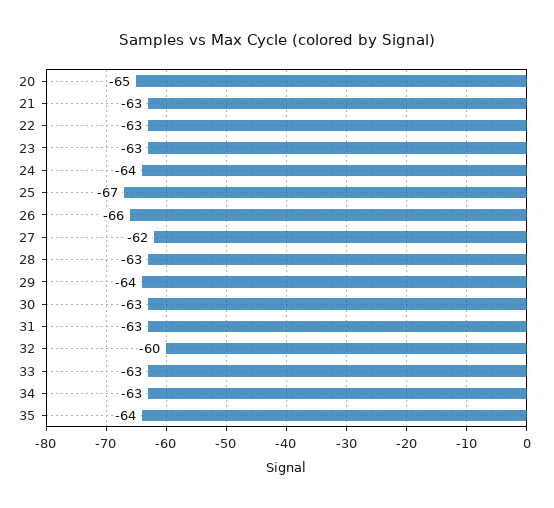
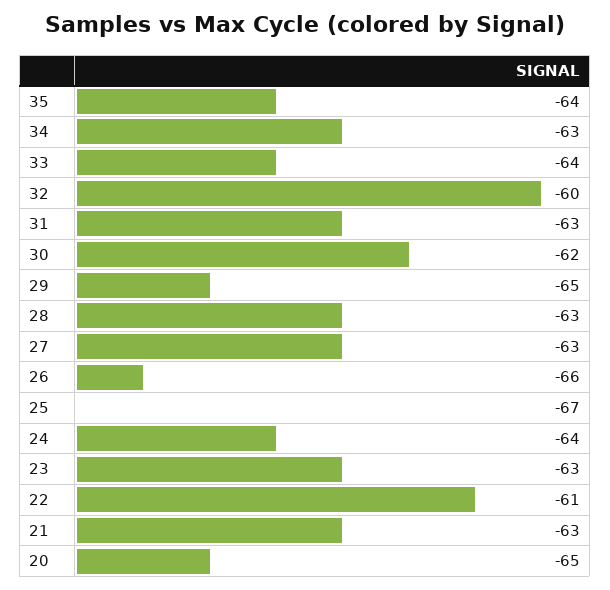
22: -63 -> -61
27: -62 -> -63
29: -64 -> -65
30: -63 -> -62
33: -63 -> -64

